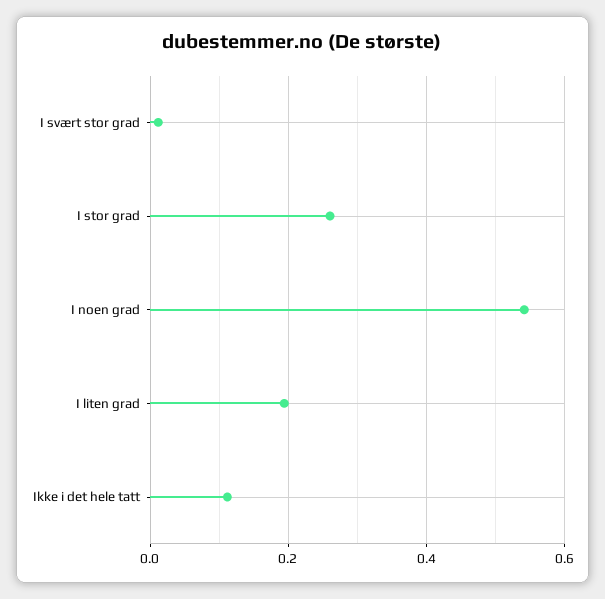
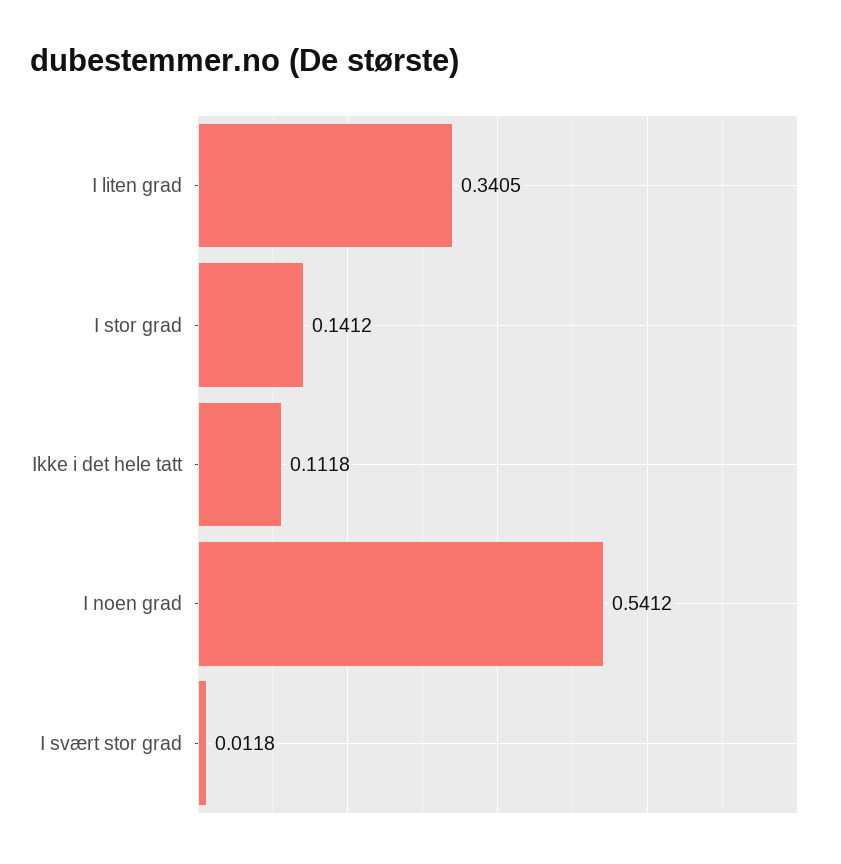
I stor grad: 0.26 -> 0.1412
I liten grad: 0.2 -> 0.3405

